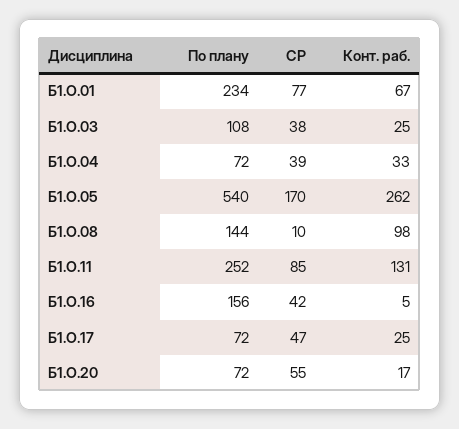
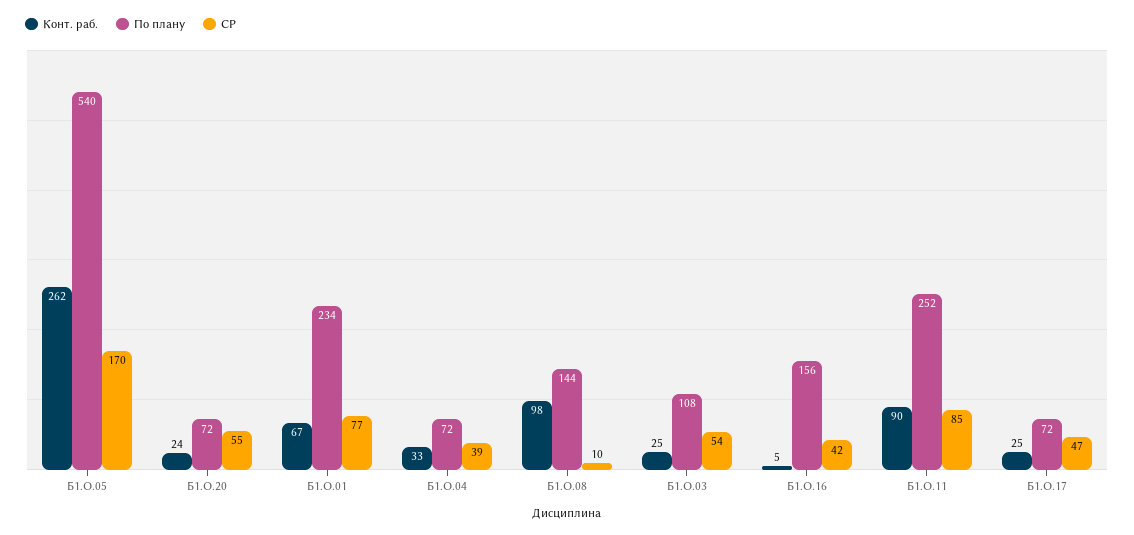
СР, Б1.О.03: 38 -> 54
Конт. раб., Б1.О.11: 131 -> 90
Конт. раб., Б1.О.20: 17 -> 24

